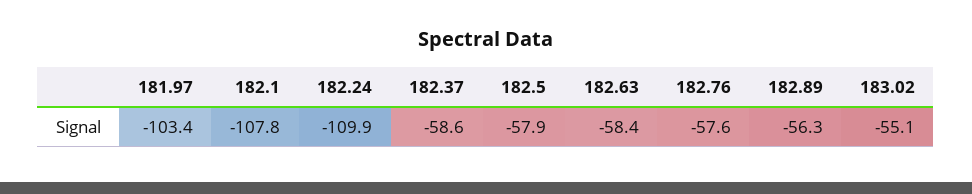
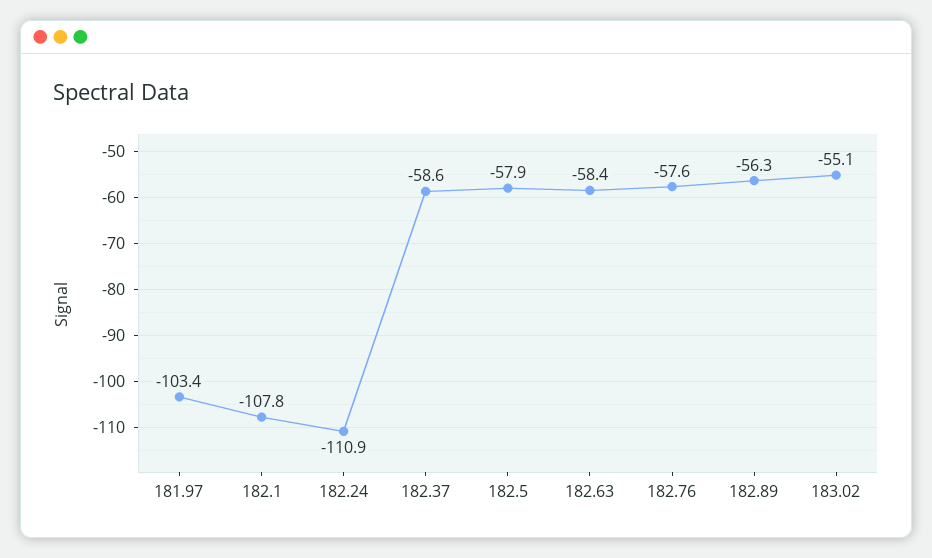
182.24: -109.9 -> -110.9

